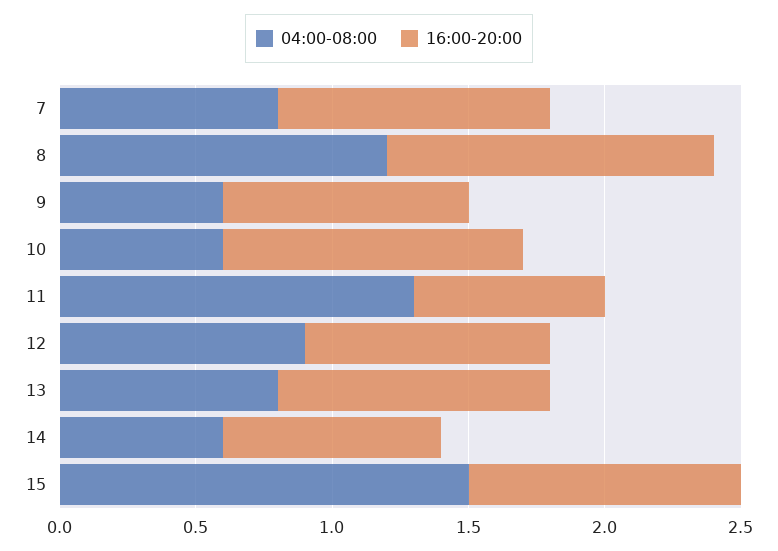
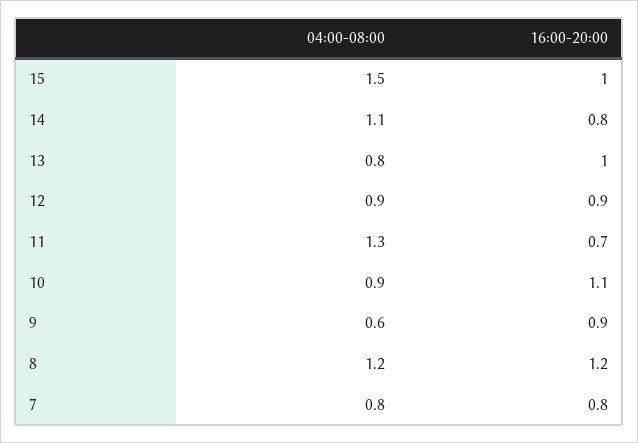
16:00-20:00, 7: 1 -> 0.8
04:00-08:00, 10: 0.6 -> 0.9
04:00-08:00, 14: 0.6 -> 1.1

